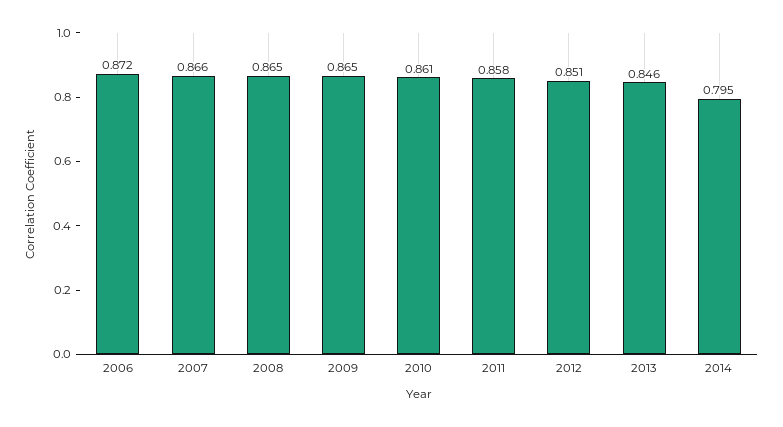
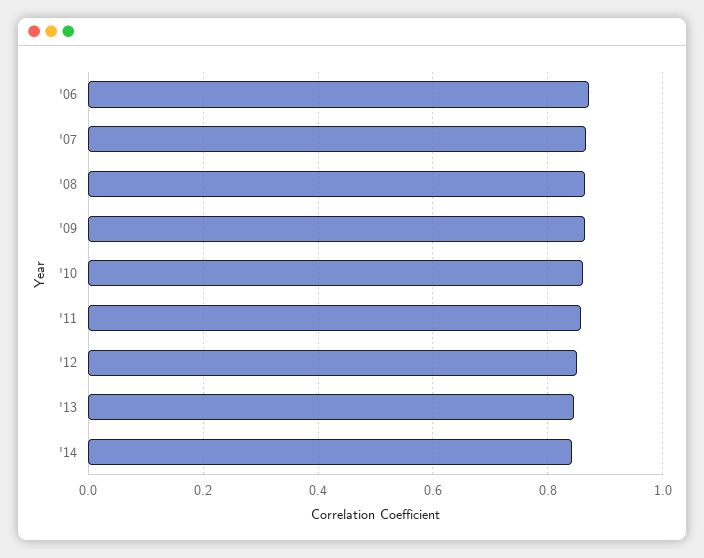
2014: 0.795 -> 0.84

